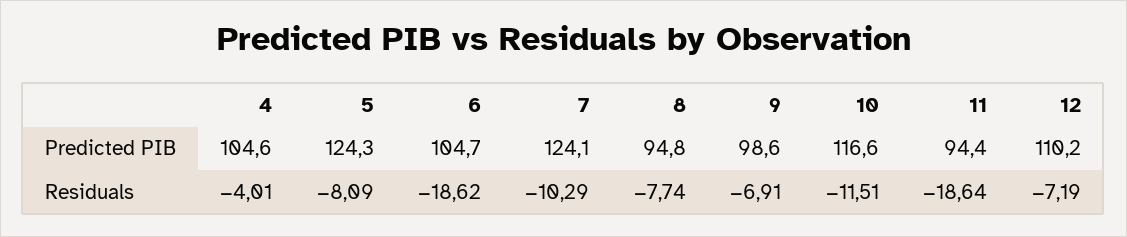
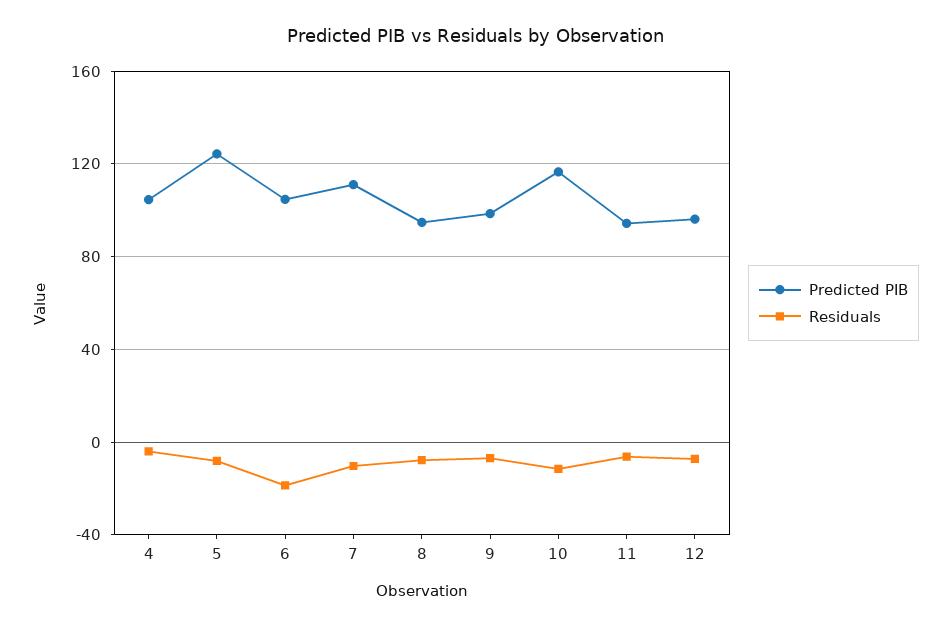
Predicted PIB, 7: 124.1 -> 110
Predicted PIB, 12: 110.2 -> 95
Residuals, 11: -18.64 -> -5

